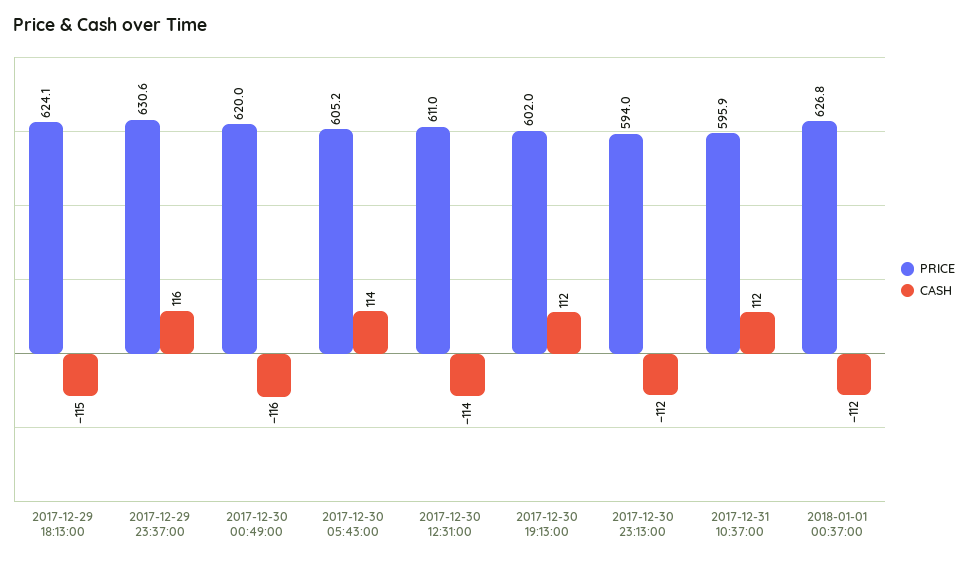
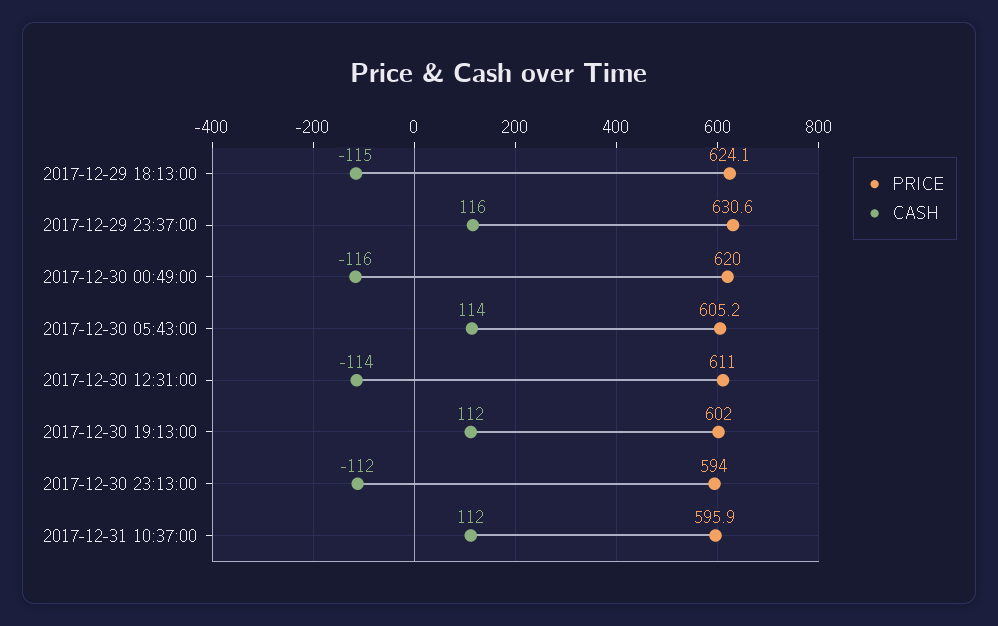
PRICE, 2018-01-01 00:37:00: 626.8 -> none
CASH, 2018-01-01 00:37:00: -112 -> none

